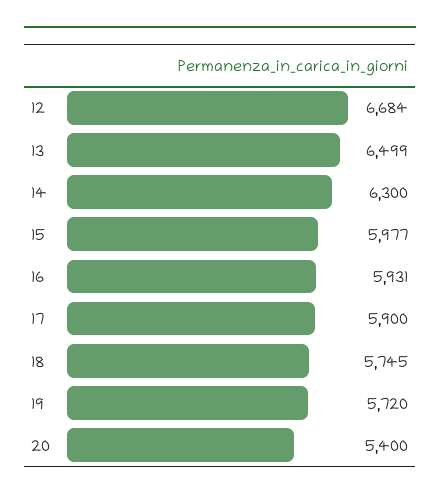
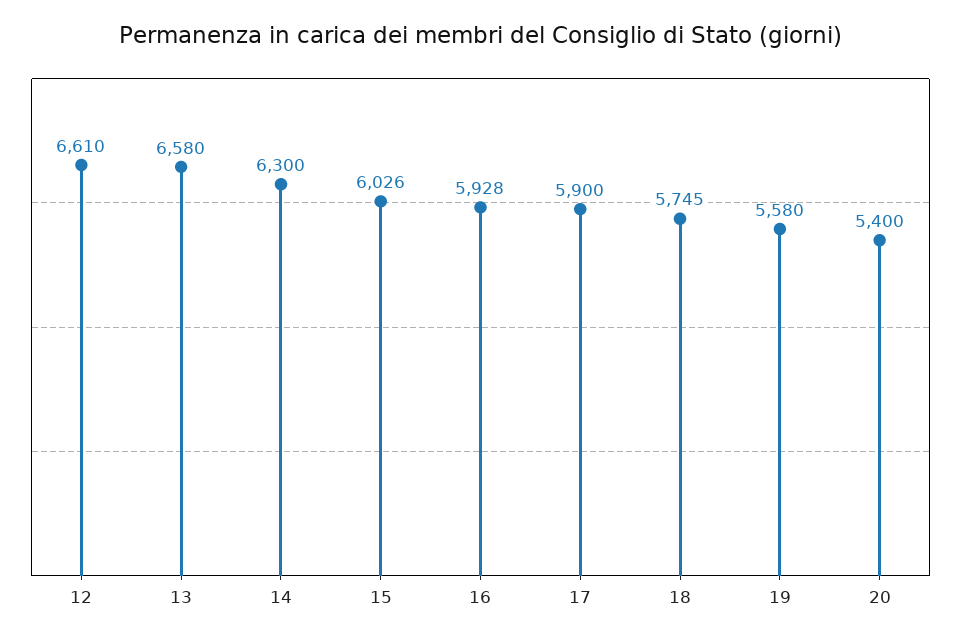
12: 6684 -> 6610
13: 6499 -> 6580
15: 5977 -> 6026
16: 5931 -> 5928
19: 5720 -> 5580

